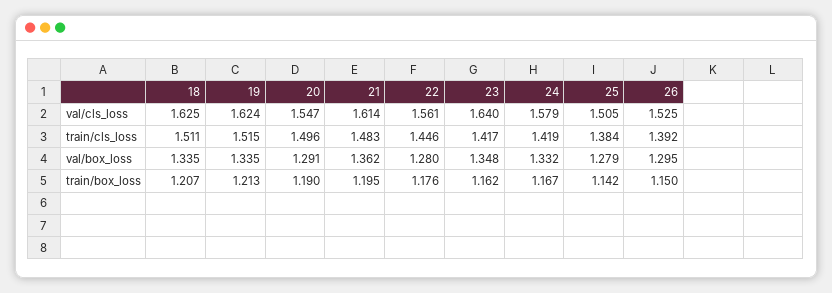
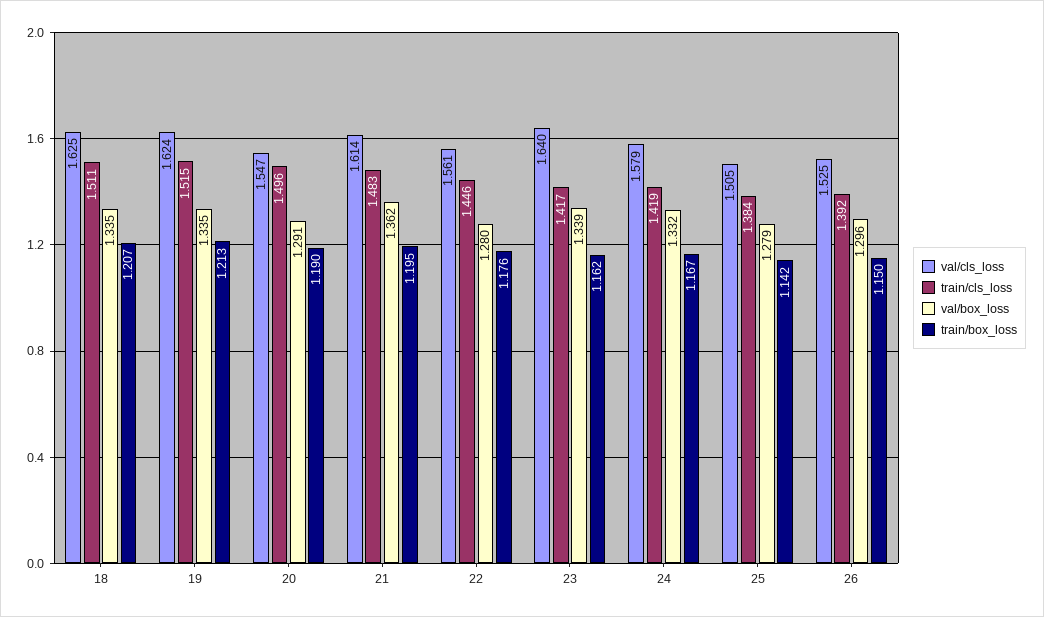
val/box_loss, 23: 1.348 -> 1.339
val/box_loss, 26: 1.295 -> 1.296

